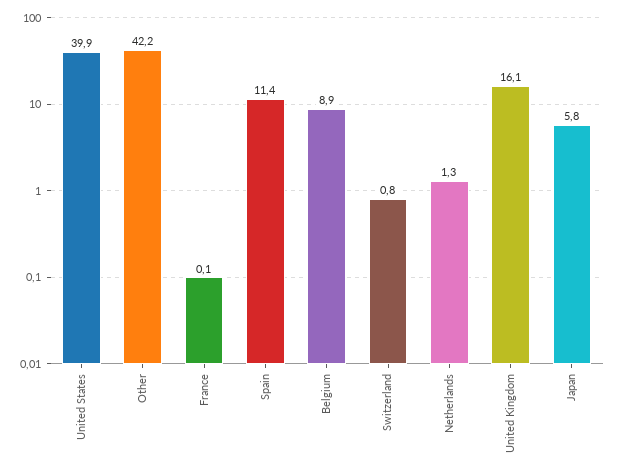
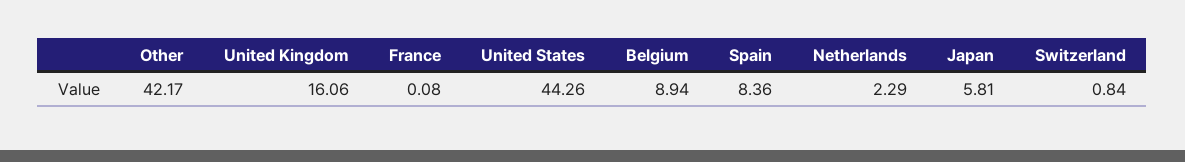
United States: 39.9 -> 44.26
Spain: 11.4 -> 8.36
Netherlands: 1.3 -> 2.29

